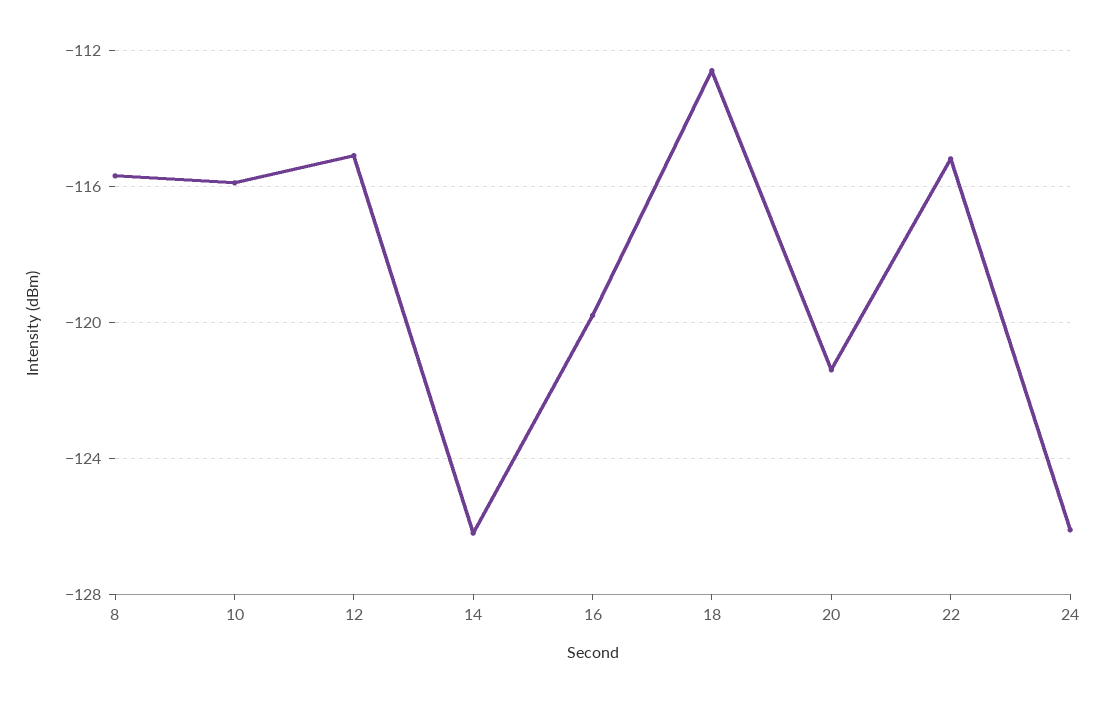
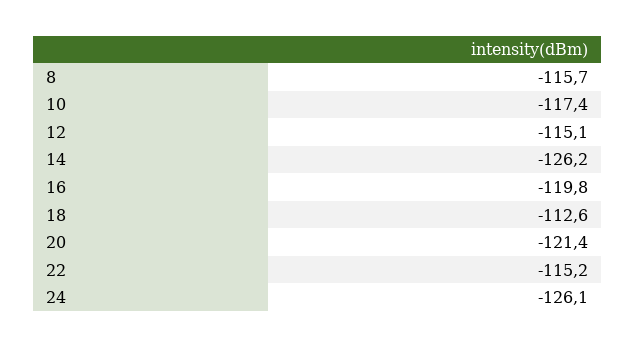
10: -116 -> -117.4

